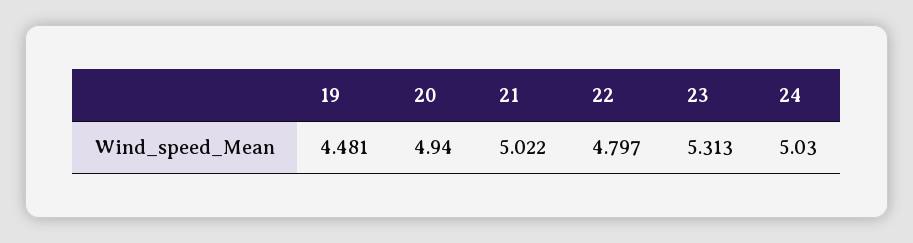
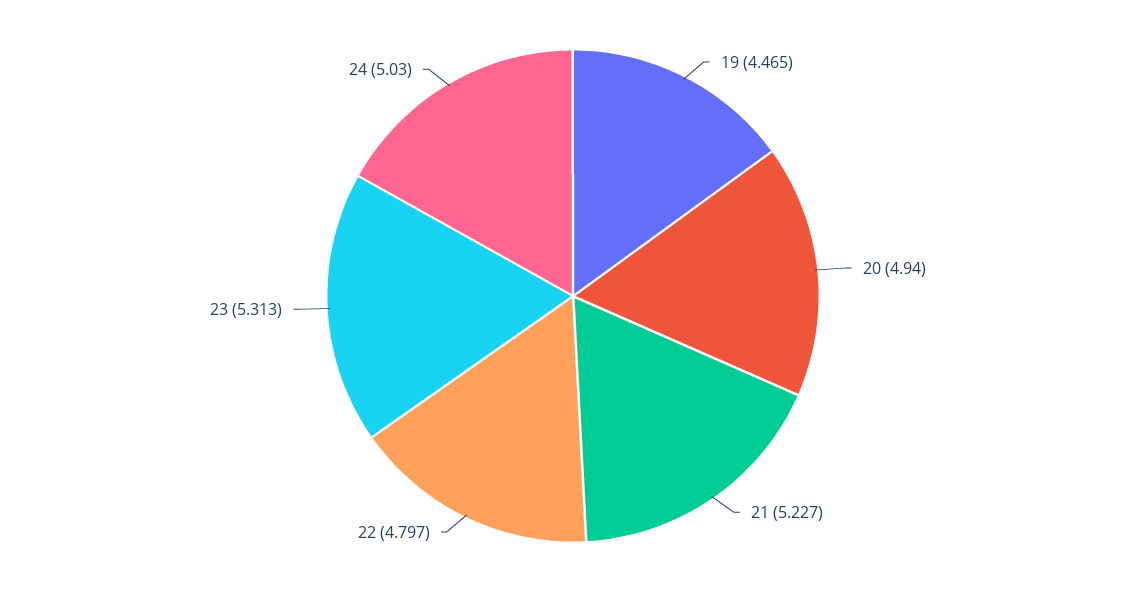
19: 4.481 -> 4.465
21: 5.022 -> 5.227

